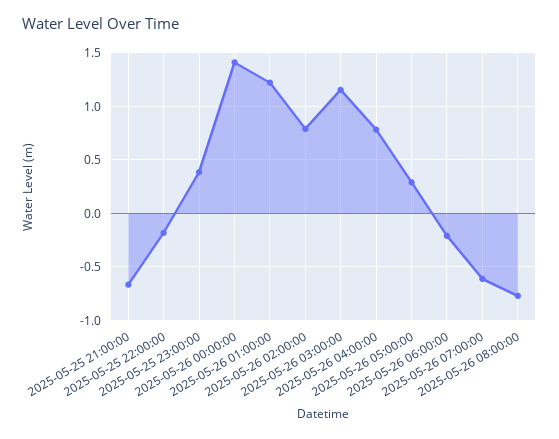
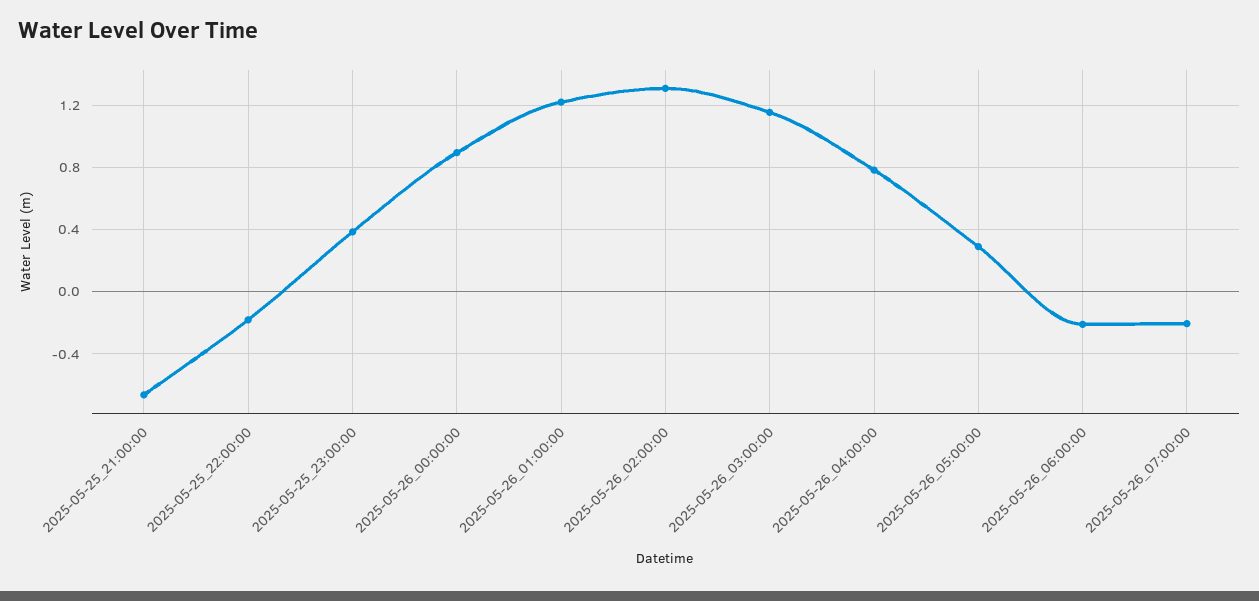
2025-05-26 00:00:00: 1.4 -> 0.9
2025-05-26 02:00:00: 0.8 -> 1.3
2025-05-26 07:00:00: -0.6 -> -0.2
2025-05-26 08:00:00: -0.8 -> none

